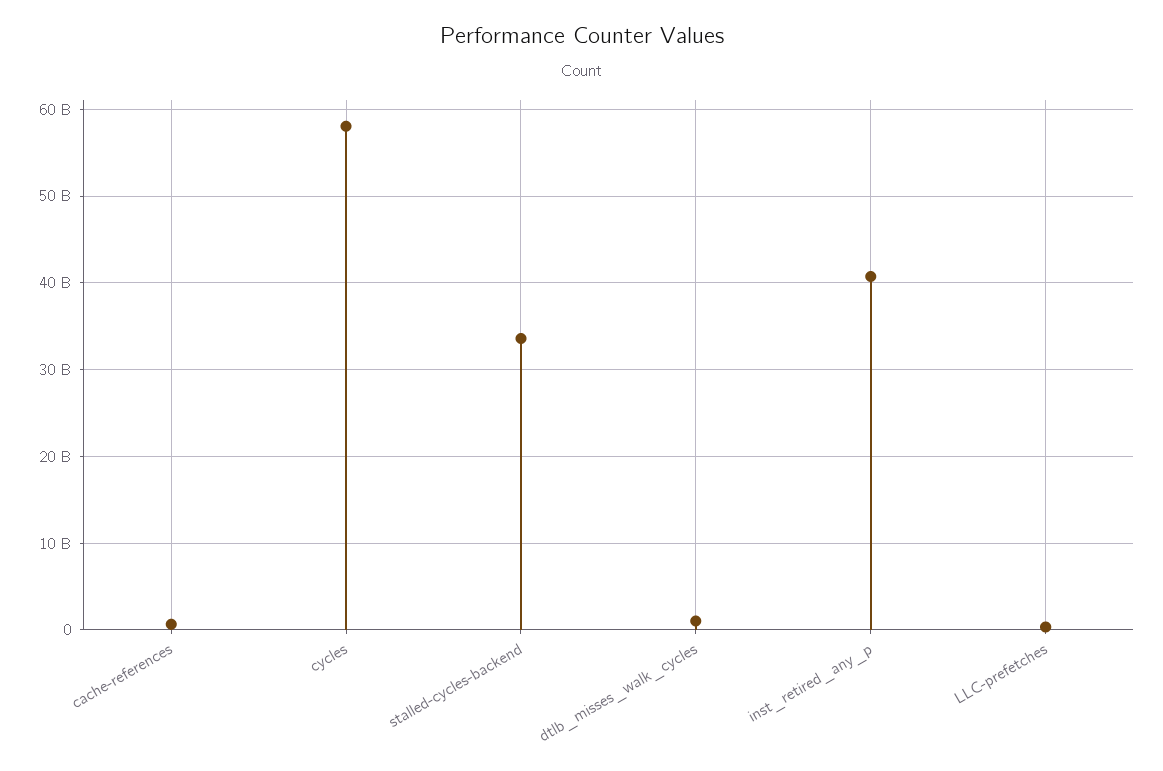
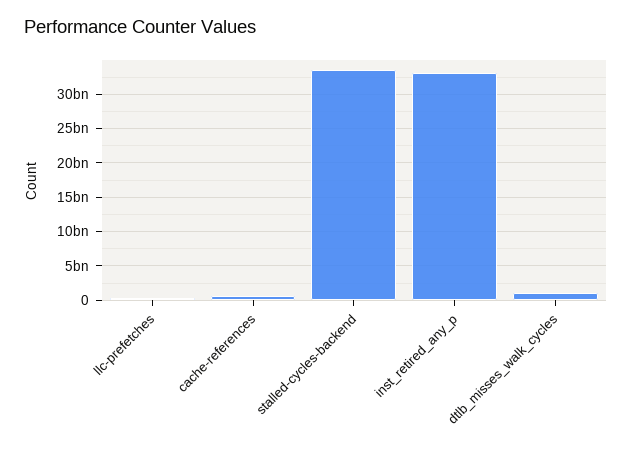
cycles: 58000000000 -> none
inst_retired_any_p: 41000000000 -> 33000000000

